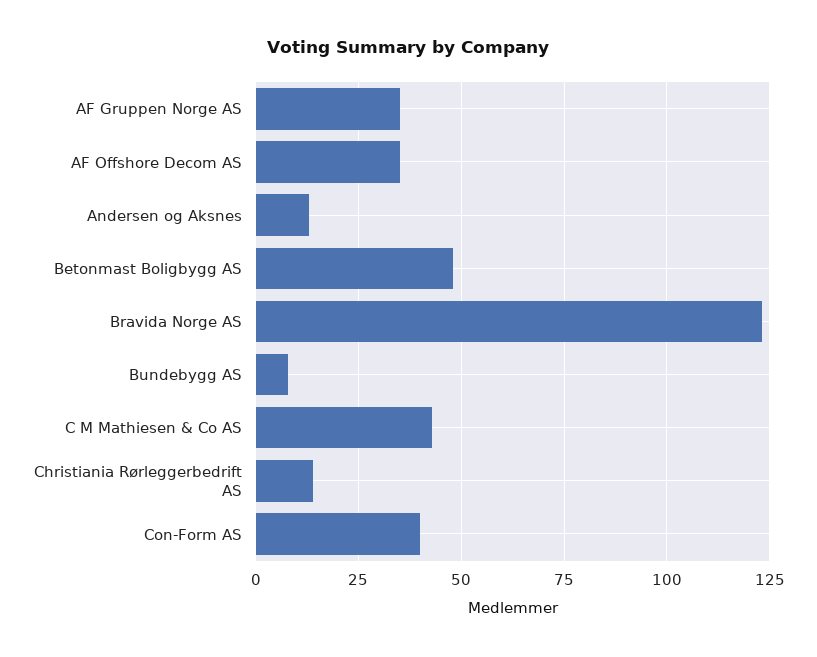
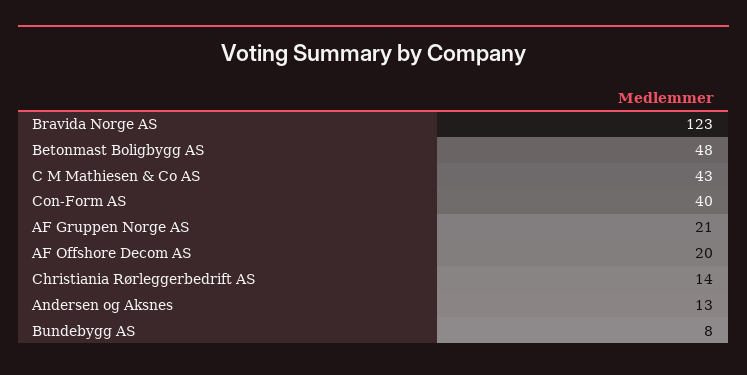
AF Gruppen Norge AS: 35 -> 21
AF Offshore Decom AS: 35 -> 20

